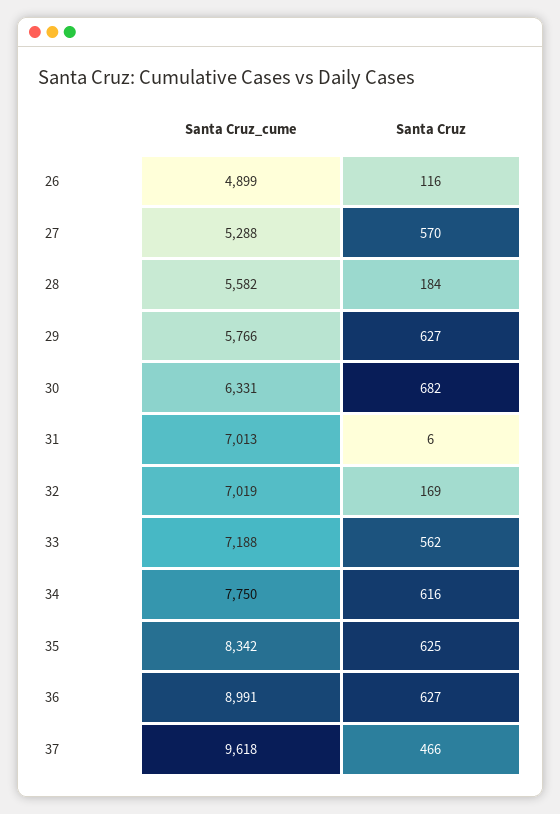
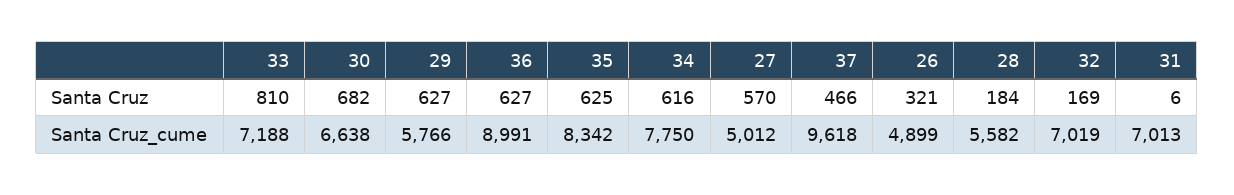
Santa Cruz, 26: 116 -> 321
Santa Cruz_cume, 27: 5288 -> 5012
Santa Cruz_cume, 30: 6331 -> 6638
Santa Cruz, 33: 562 -> 810

